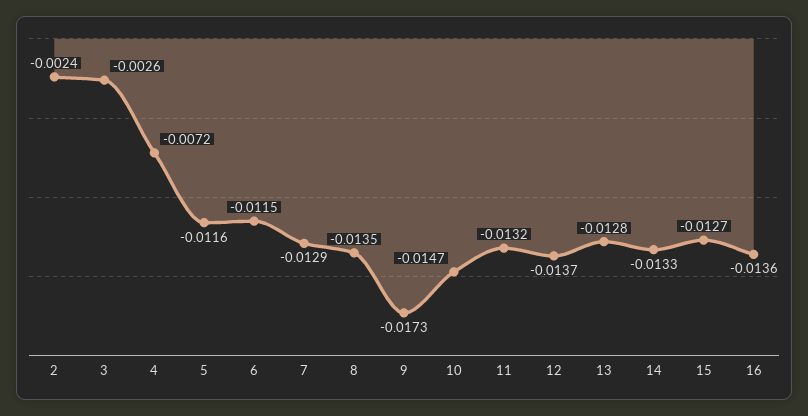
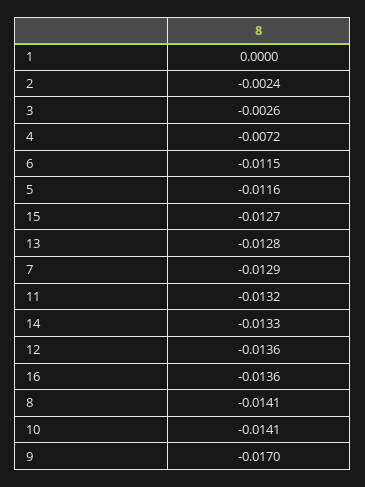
8: -0.0135 -> -0.0141
9: -0.0173 -> -0.017
10: -0.0147 -> -0.0141
12: -0.0137 -> -0.0136
1: none -> 0

